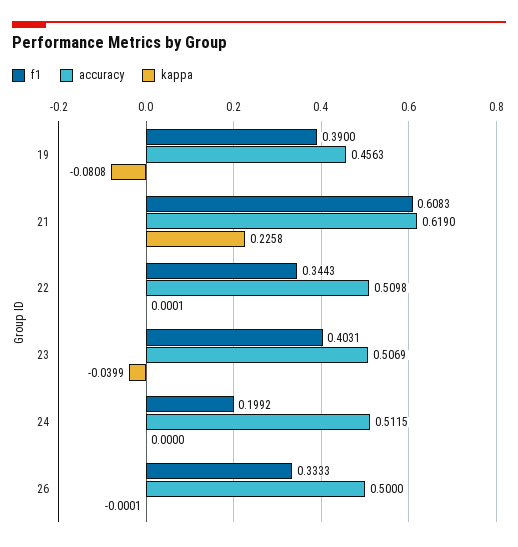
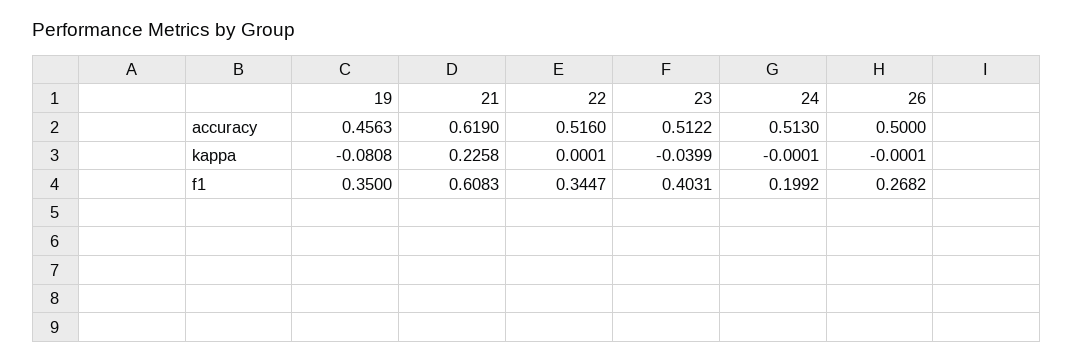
f1, 19: 0.39 -> 0.35
f1, 22: 0.3443 -> 0.3447
accuracy, 22: 0.5098 -> 0.516
accuracy, 23: 0.5069 -> 0.5122
accuracy, 24: 0.5115 -> 0.513
kappa, 24: 0 -> -0.0001
f1, 26: 0.3333 -> 0.2682

